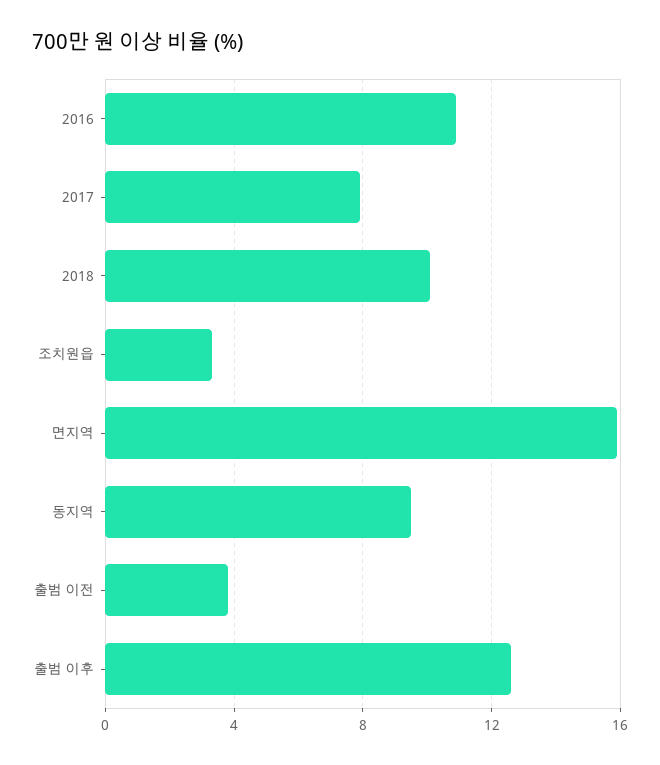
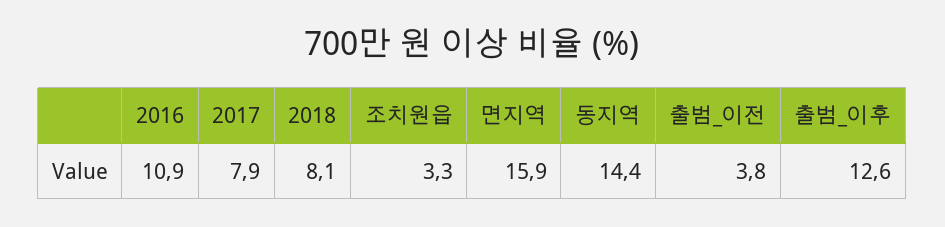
2018: 10 -> 8.1
동지역: 9.5 -> 14.4

